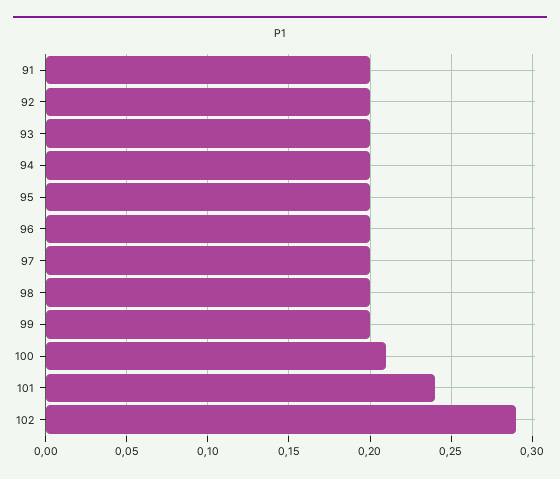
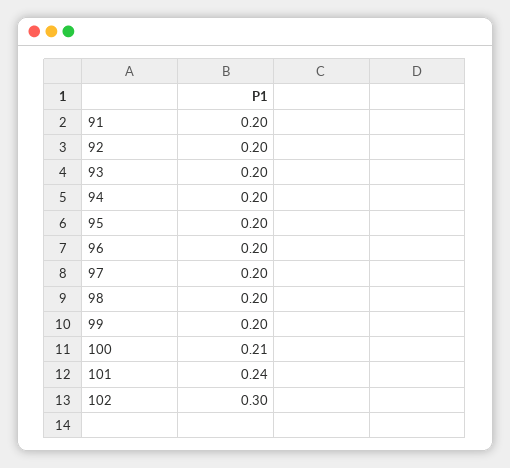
102: 0.29 -> 0.3

